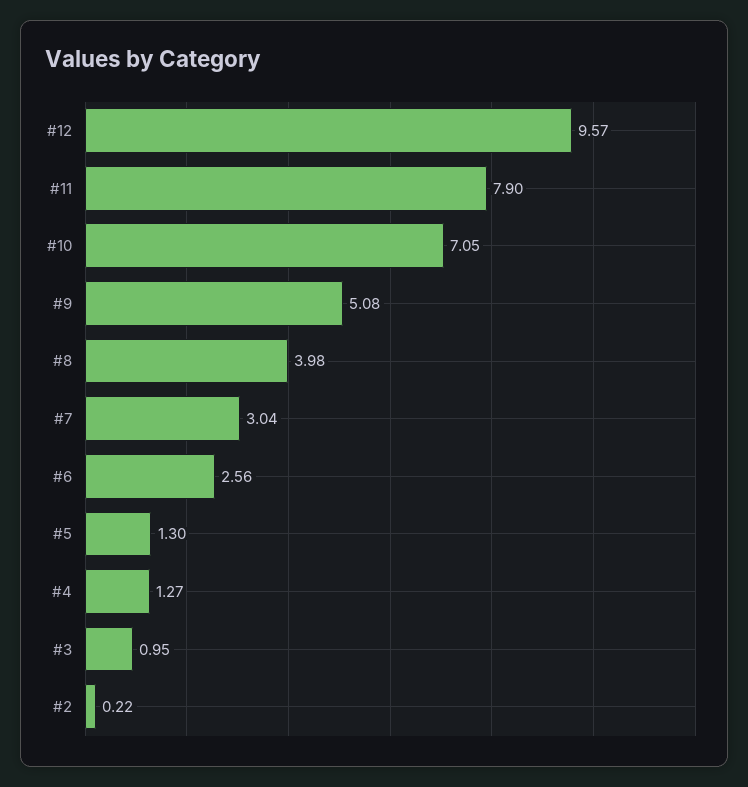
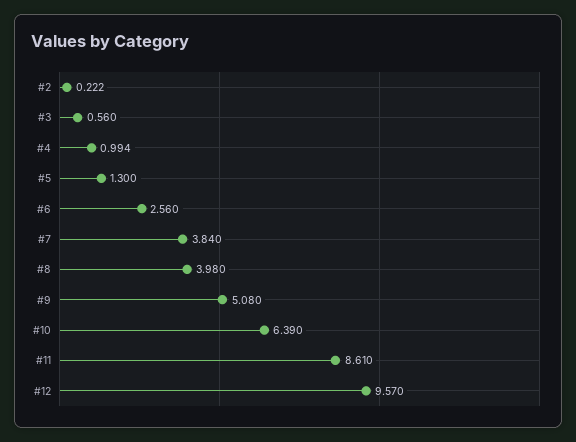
#11: 7.9 -> 8.61
#10: 7.05 -> 6.39
#7: 3.04 -> 3.84
#4: 1.27 -> 0.994
#3: 0.95 -> 0.56

